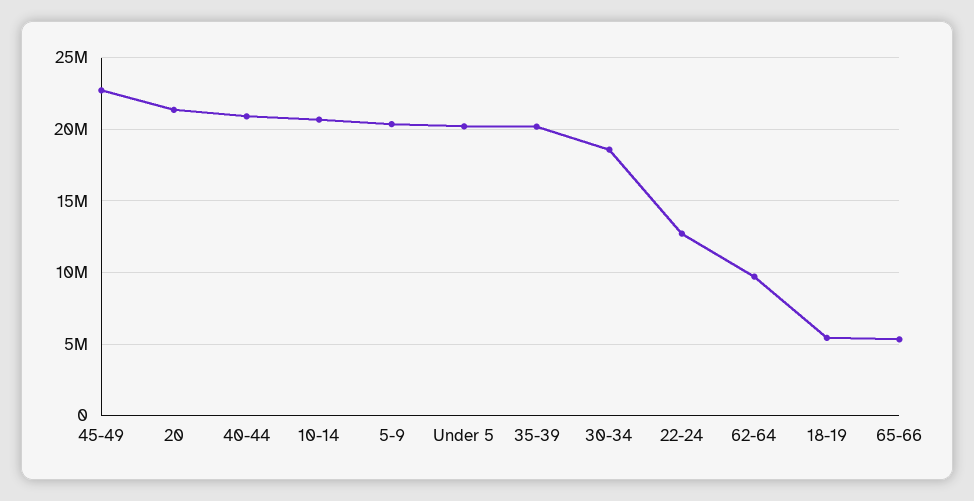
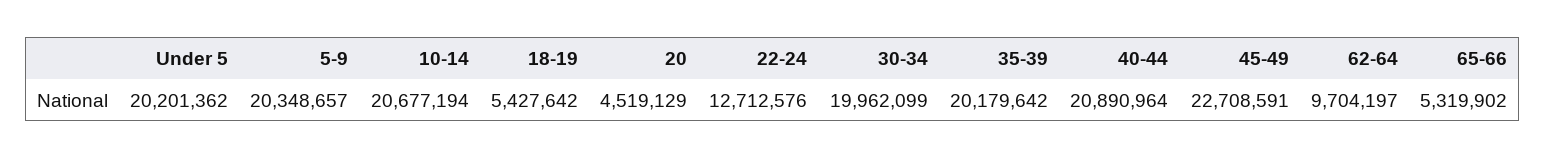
20: 21500000 -> 4519129
30-34: 18500000 -> 19962099

